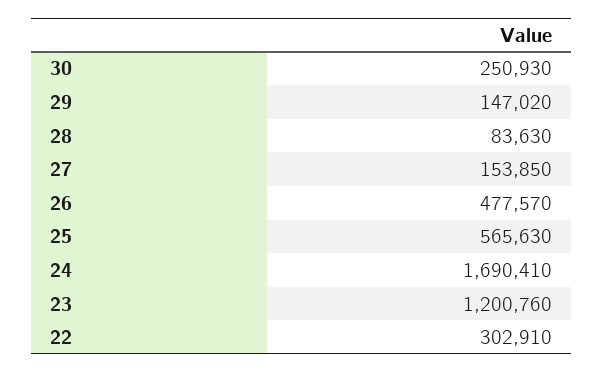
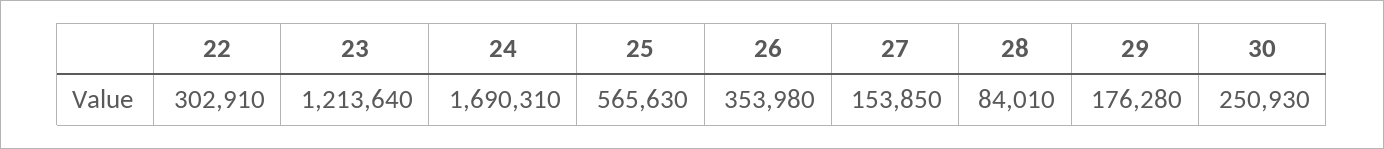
29: 147020 -> 176280
28: 83630 -> 84010
26: 477570 -> 353980
24: 1690410 -> 1690310
23: 1200760 -> 1213640

